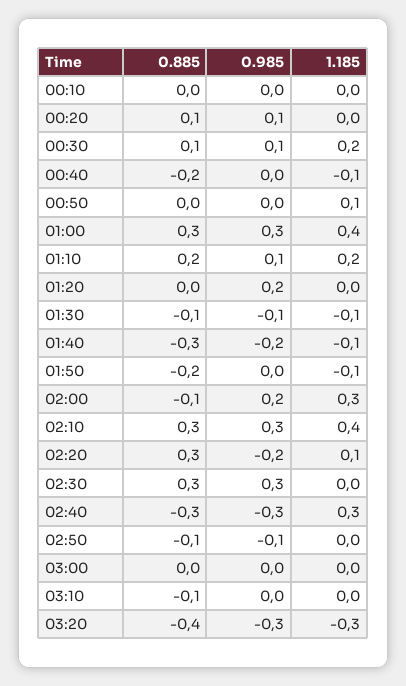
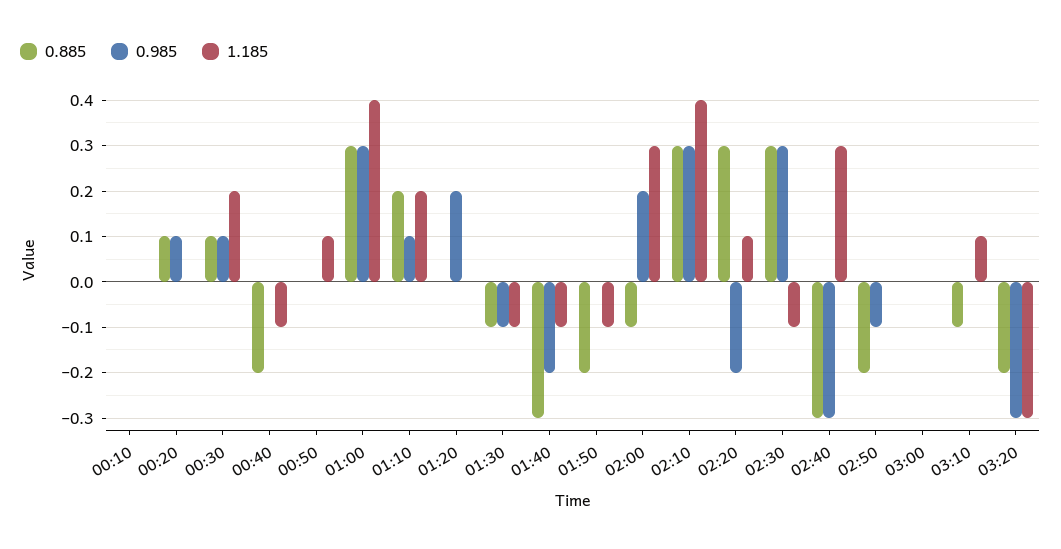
1.185, 02:30: 0 -> -0.1
0.885, 02:50: -0.1 -> -0.2
1.185, 03:10: 0 -> 0.1
0.885, 03:20: -0.4 -> -0.2

